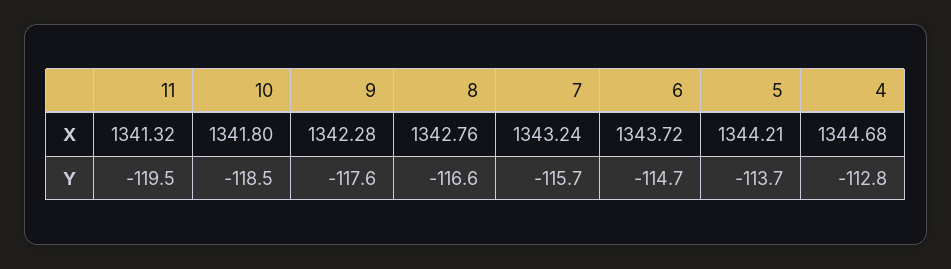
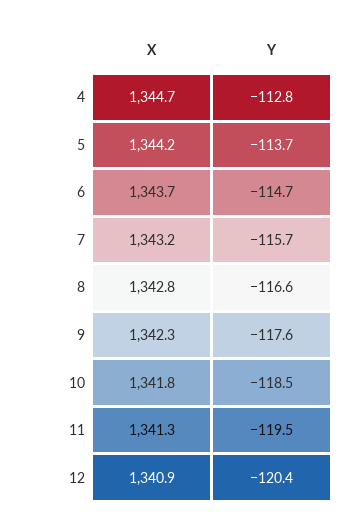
12, X: none -> 1340.9
12, Y: none -> -120.4

